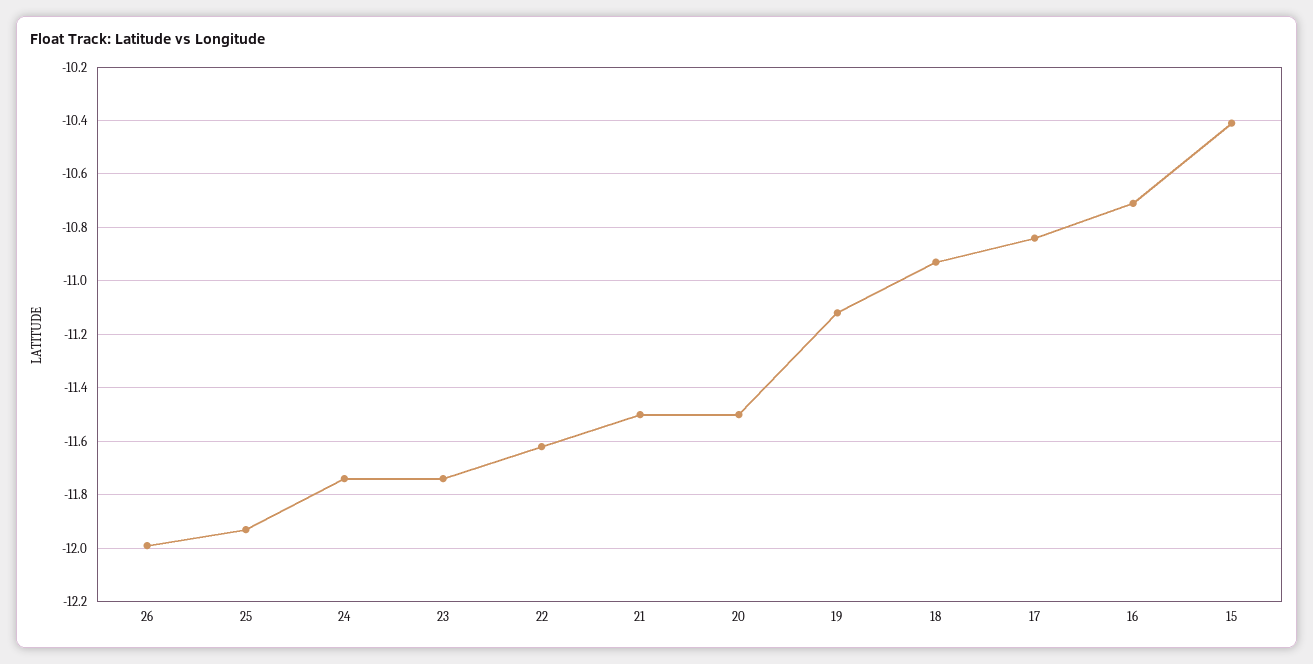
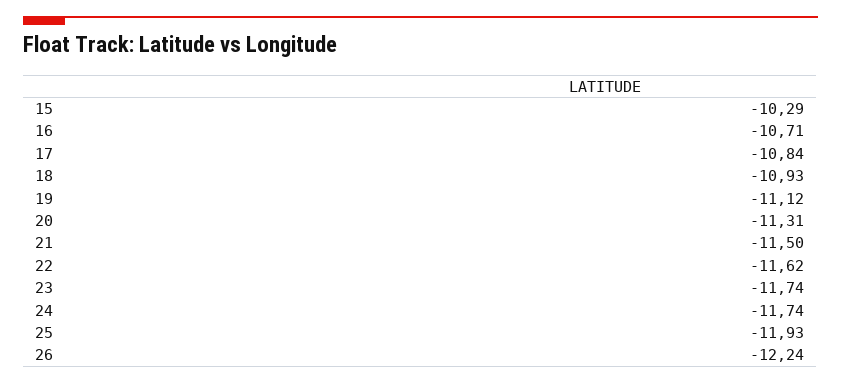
26: -12 -> -12.24
20: -11.5 -> -11.31
15: -10.4 -> -10.29

